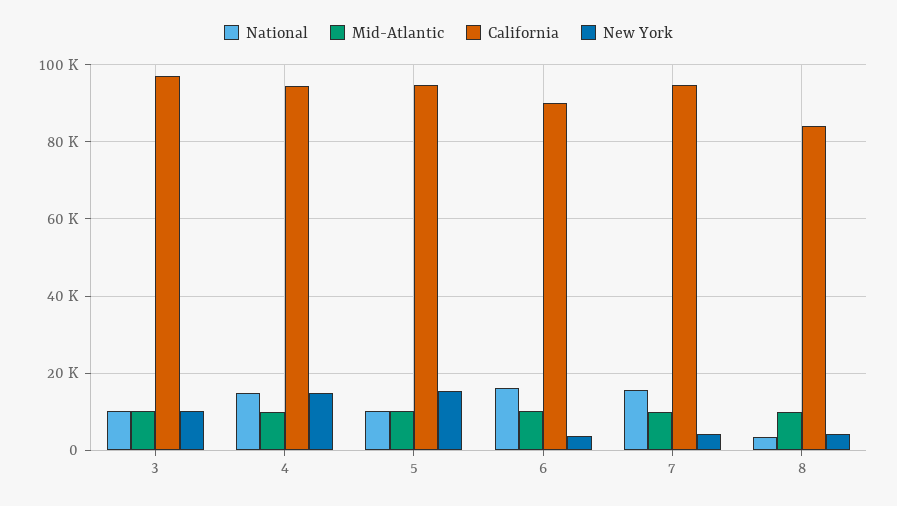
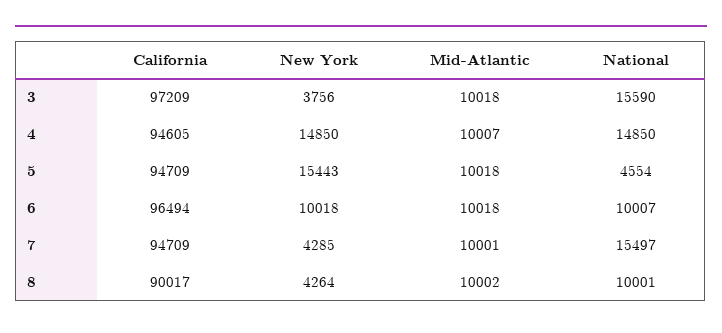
National, 3: 10000 -> 15590
New York, 3: 10000 -> 3756
National, 5: 10000 -> 4554
National, 6: 16000 -> 10007
California, 6: 90000 -> 96494
New York, 6: 4000 -> 10018
National, 8: 4000 -> 10001
California, 8: 84000 -> 90017

